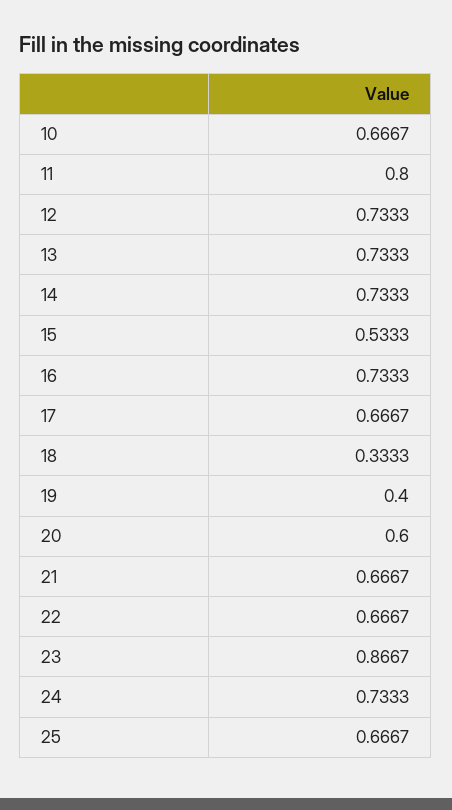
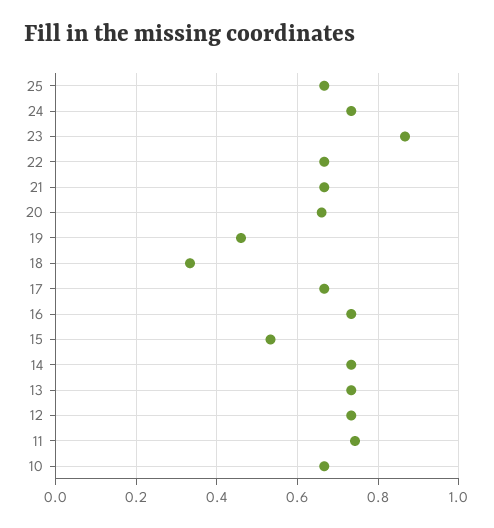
11: 0.8 -> 0.74
19: 0.4 -> 0.46
20: 0.6 -> 0.66

